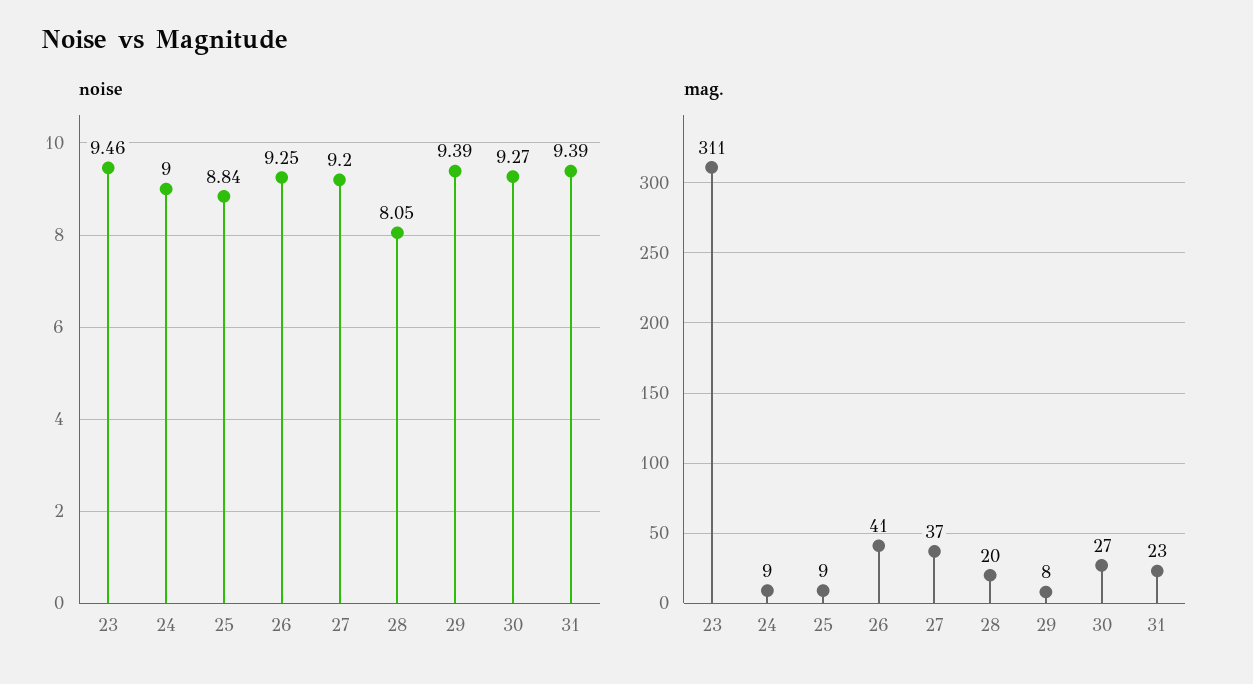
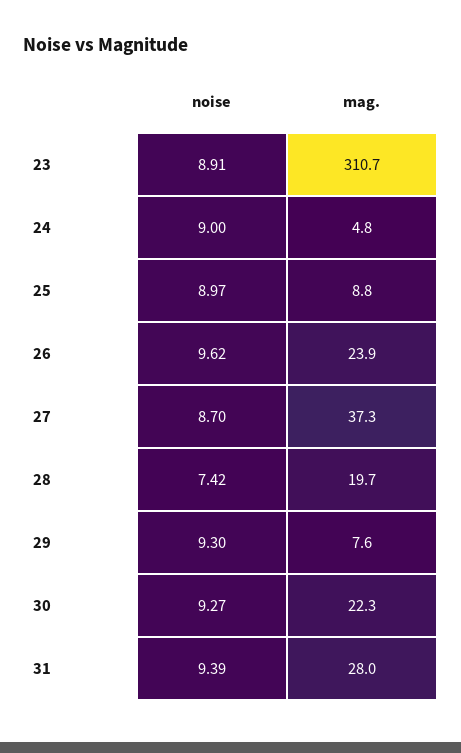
noise, 23: 9.46 -> 8.91
noise, 25: 8.84 -> 8.97
noise, 26: 9.25 -> 9.62
noise, 27: 9.2 -> 8.7
noise, 28: 8.05 -> 7.42
noise, 29: 9.39 -> 9.3
mag., 24: 9 -> 4.8
mag., 26: 41 -> 23.9
mag., 30: 27 -> 22.3
mag., 31: 23 -> 28

